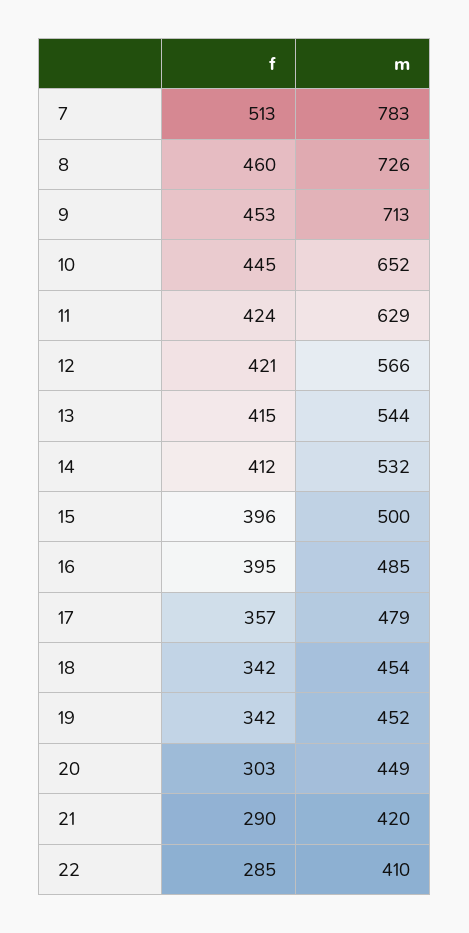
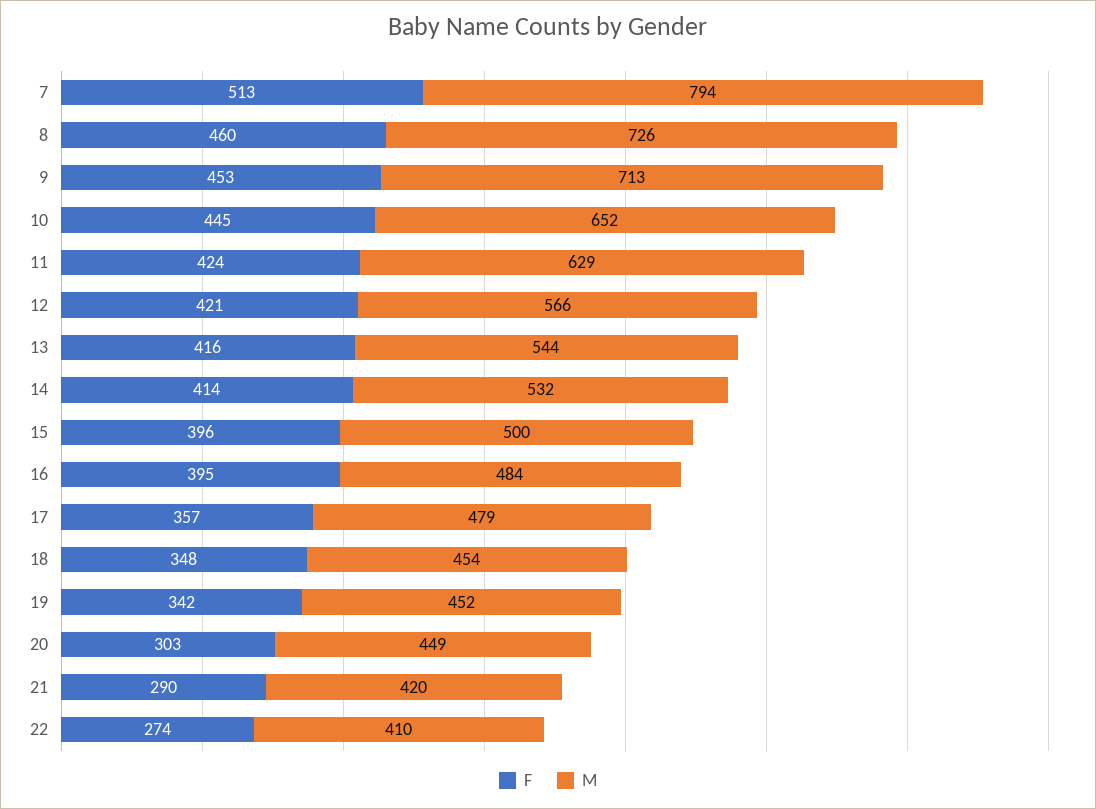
m, 7: 783 -> 794
f, 13: 415 -> 416
f, 14: 412 -> 414
m, 16: 485 -> 484
f, 18: 342 -> 348
f, 22: 285 -> 274

